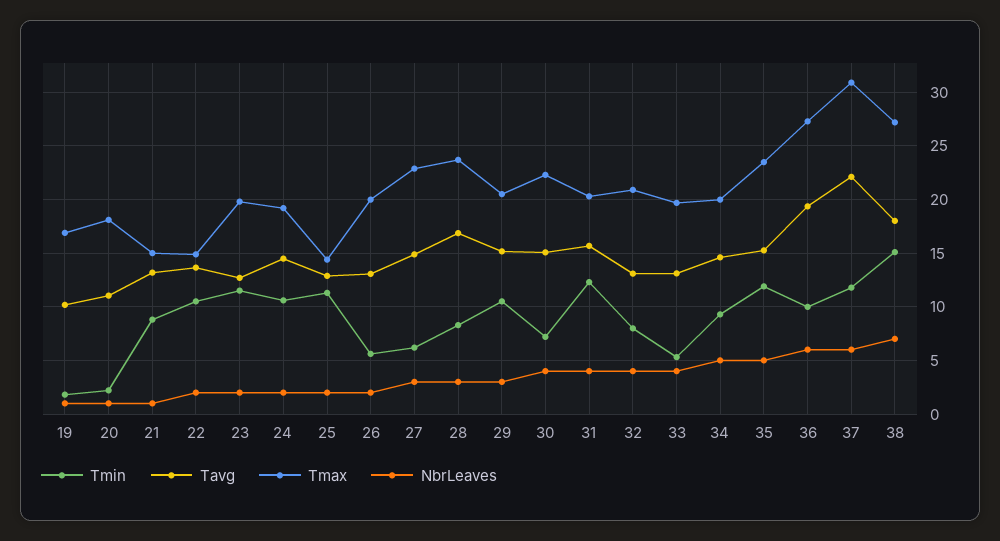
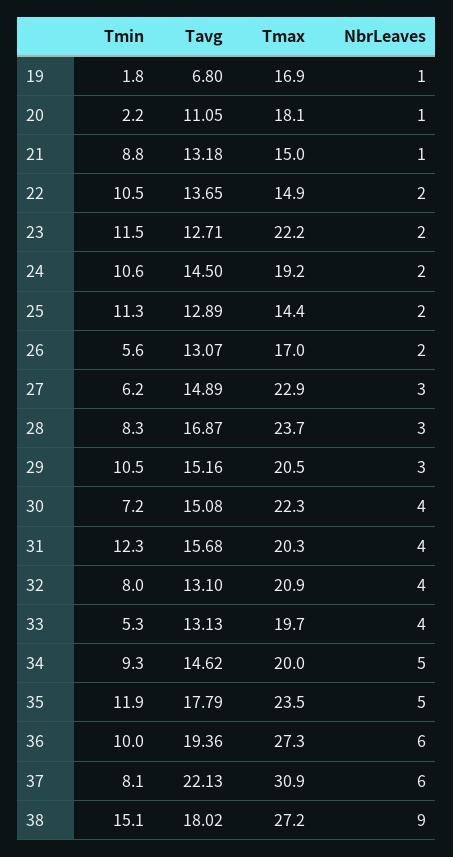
Tavg, 19: 10 -> 6.8
Tmax, 23: 20 -> 22.2
Tmax, 26: 20 -> 17
Tavg, 35: 15 -> 17.79
Tmin, 37: 12 -> 8.1
NbrLeaves, 38: 7 -> 9

